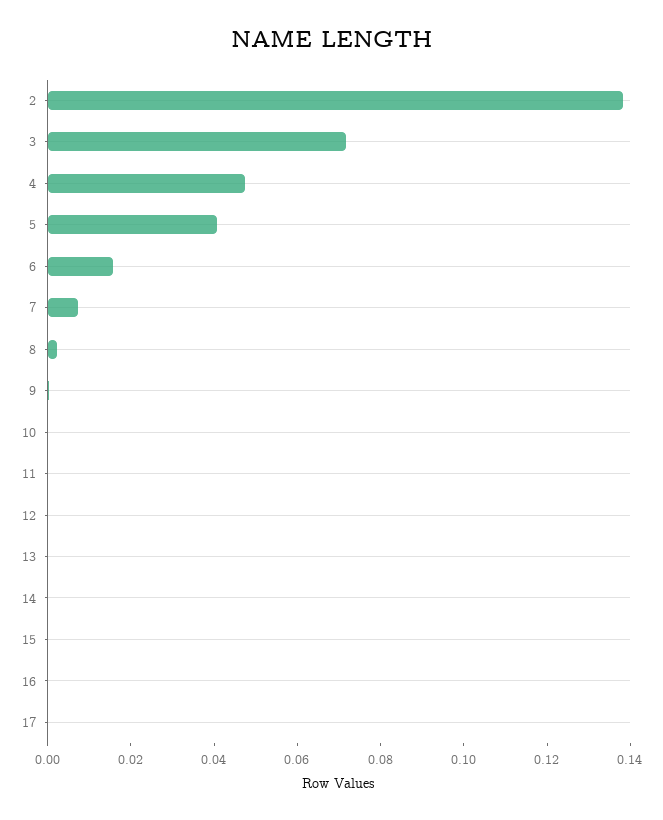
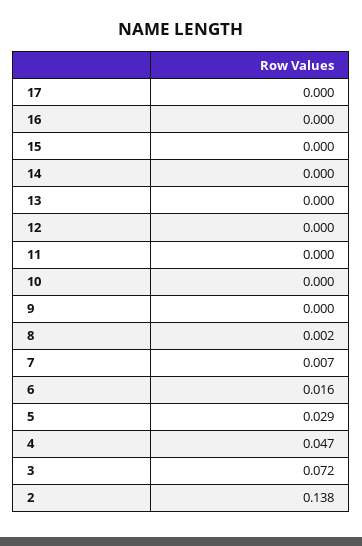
5: 0.04 -> 0.029

